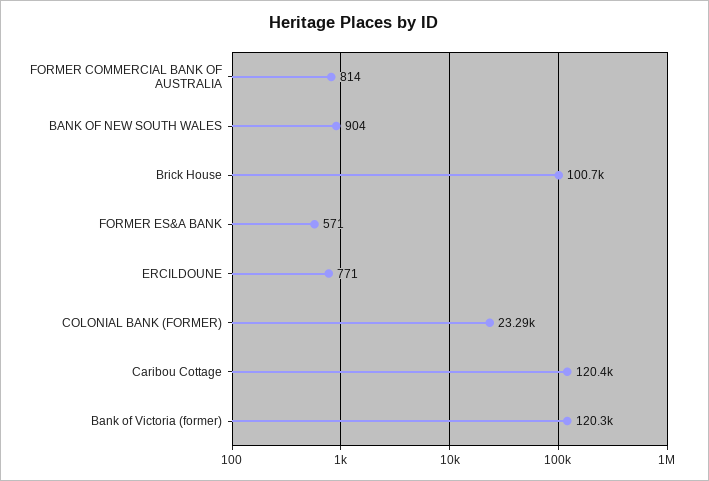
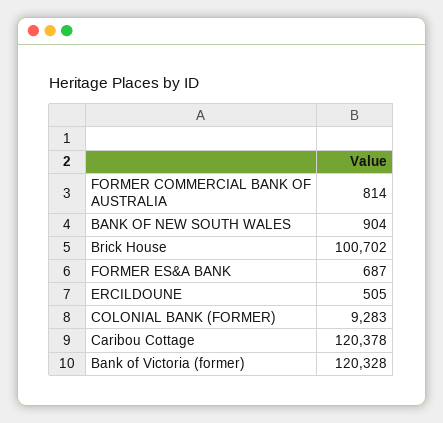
FORMER ES&A BANK: 571 -> 687
ERCILDOUNE: 771 -> 505
COLONIAL BANK (FORMER): 23290 -> 9283

